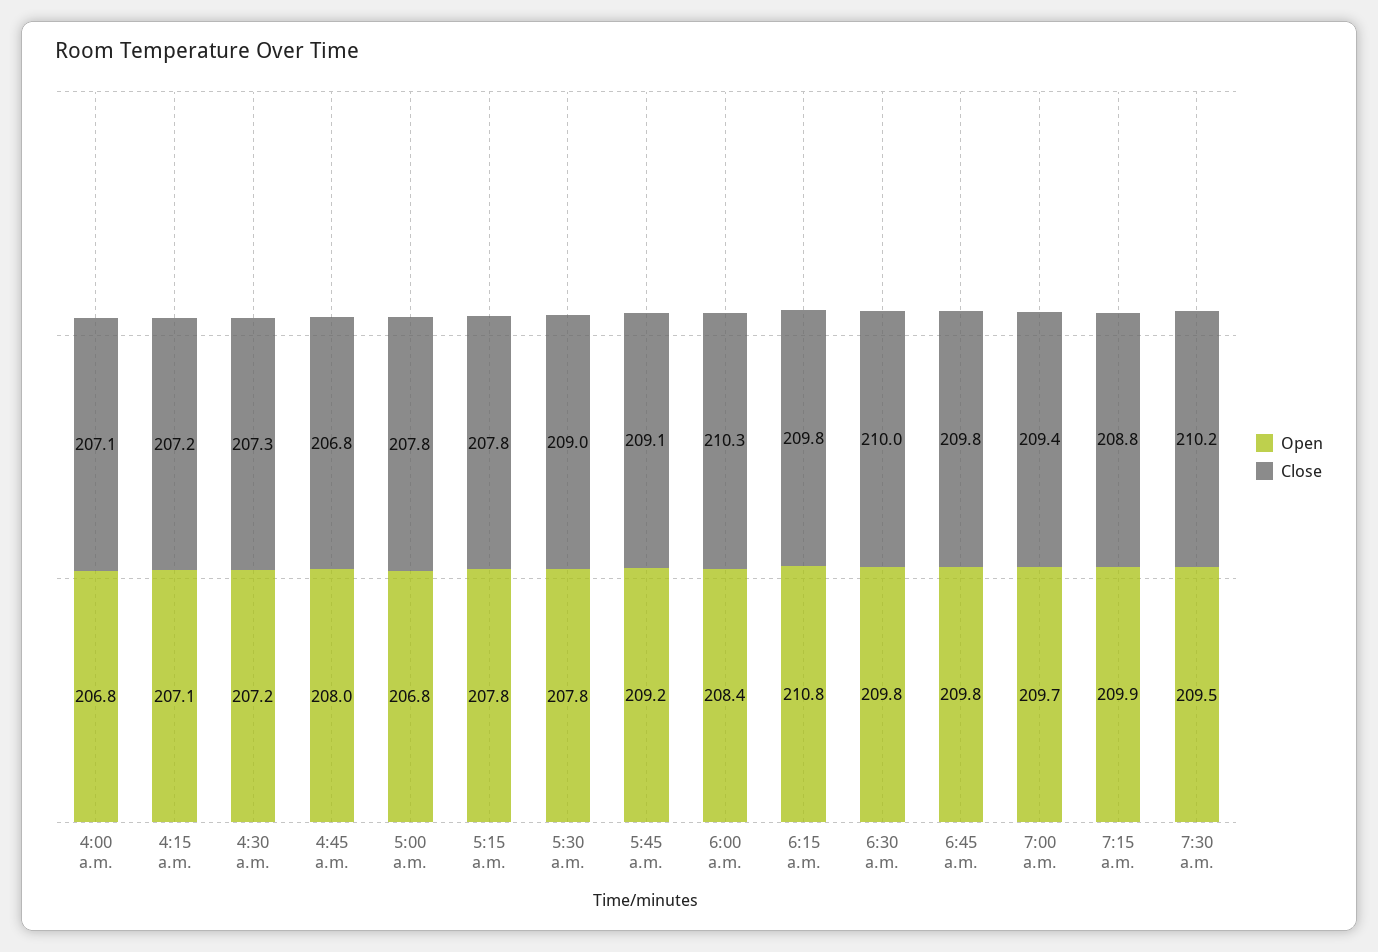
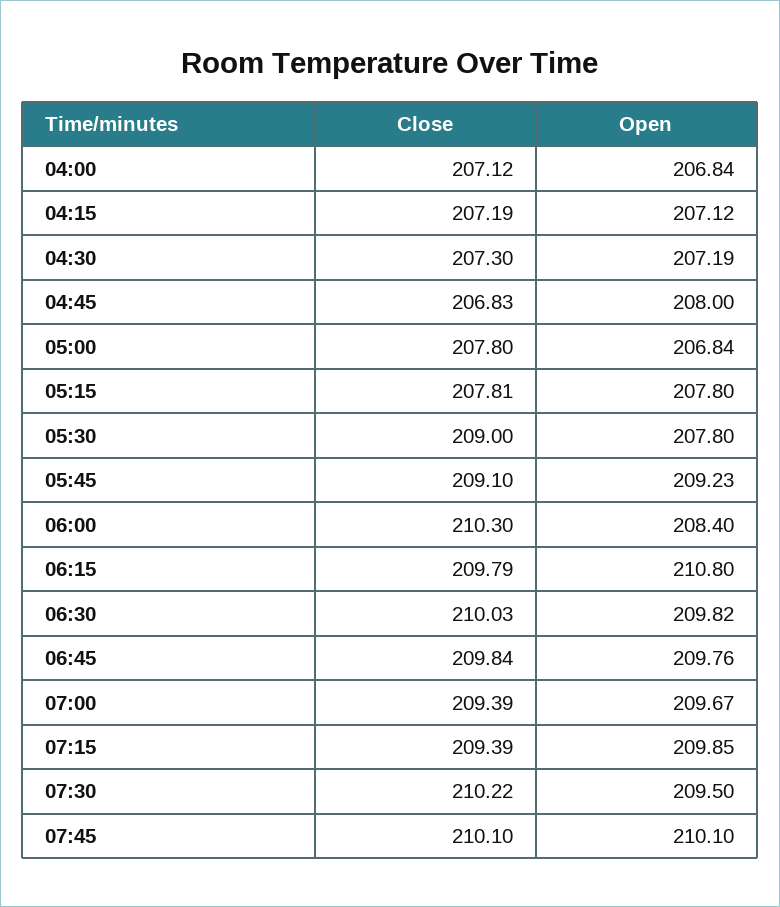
Close, 7:15 a.m.: 208.8 -> 209.39
Close, 07:45: none -> 210.1
Open, 07:45: none -> 210.1

